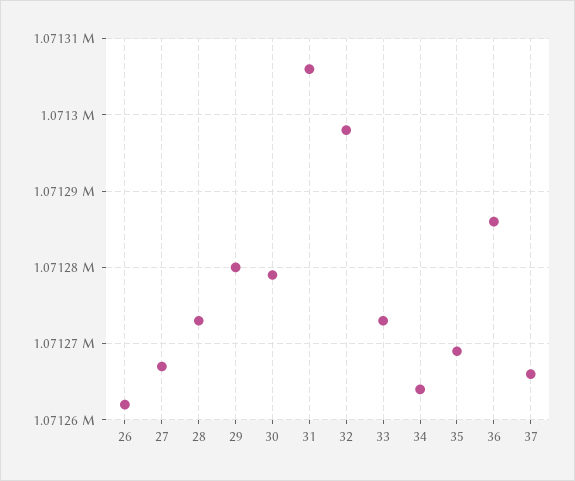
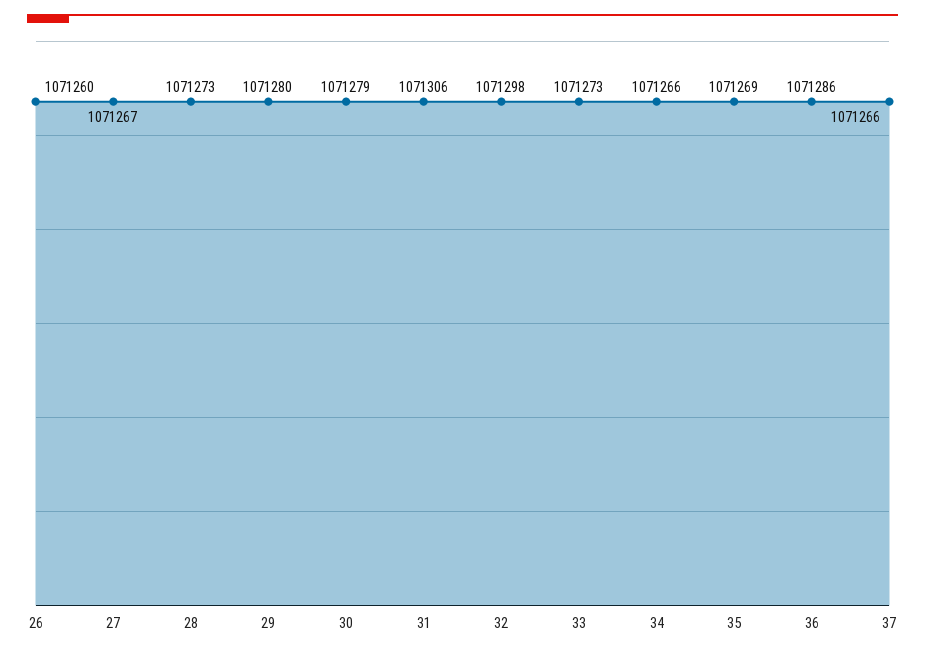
26: 1071262 -> 1071260
34: 1071264 -> 1071266

